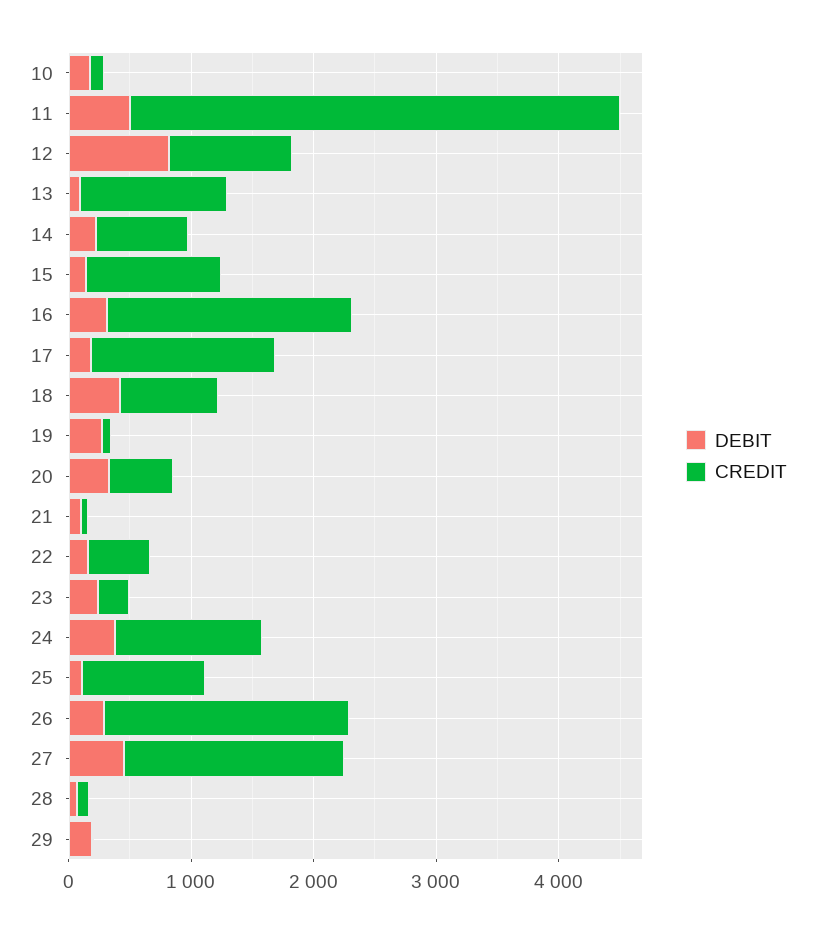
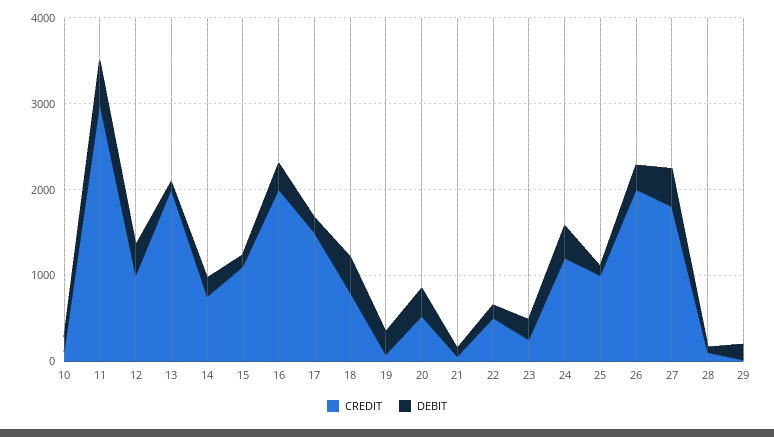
CREDIT, 11: 4000 -> 3000
DEBIT, 12: 800 -> 400
CREDIT, 13: 1200 -> 2000

